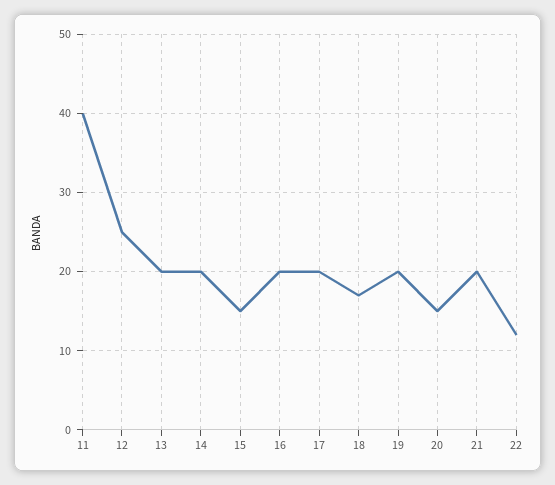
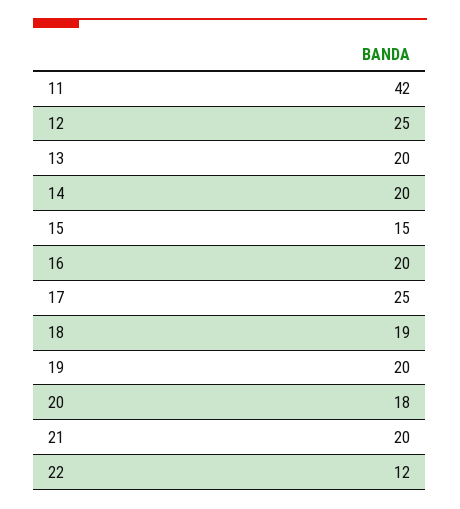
11: 40 -> 42
17: 20 -> 25
18: 17 -> 19
20: 15 -> 18

